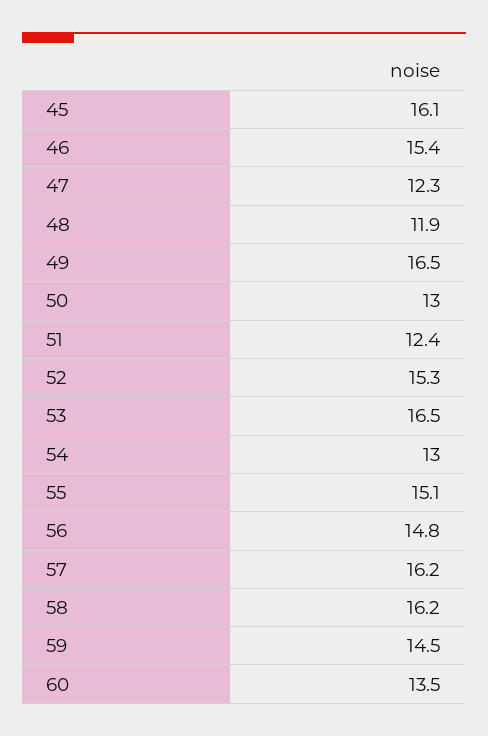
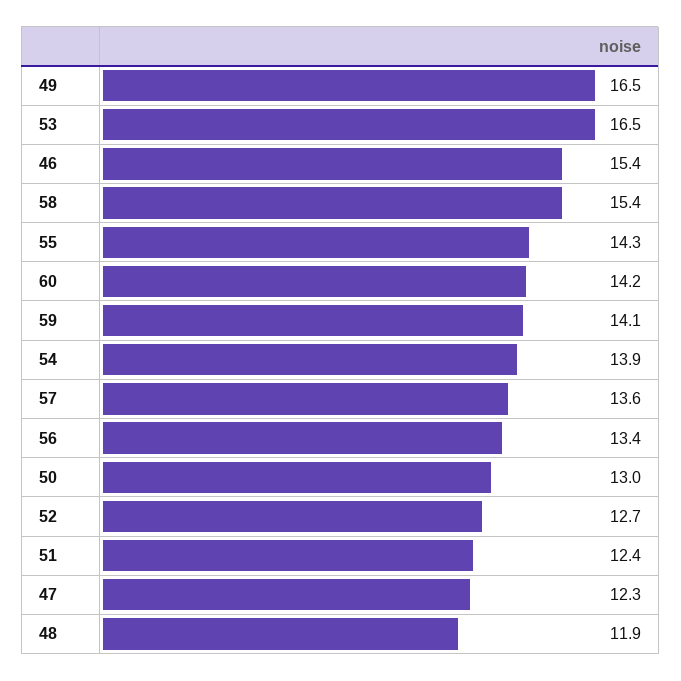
45: 16.1 -> none
52: 15.3 -> 12.7
54: 13 -> 13.9
55: 15.1 -> 14.3
56: 14.8 -> 13.4
57: 16.2 -> 13.6
58: 16.2 -> 15.4
59: 14.5 -> 14.1
60: 13.5 -> 14.2

